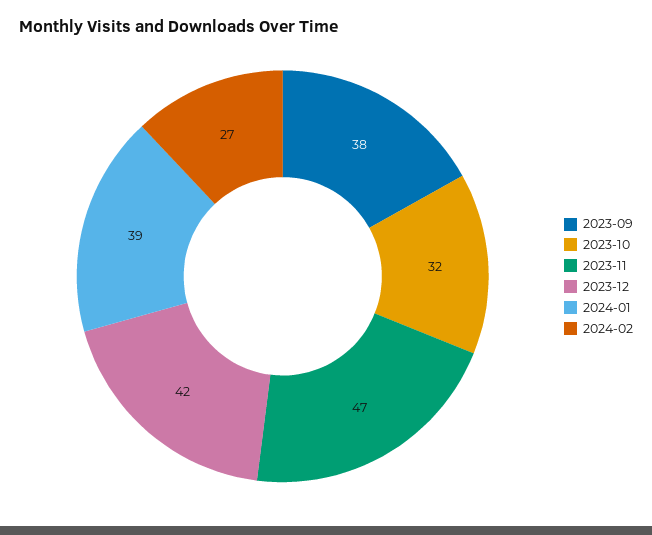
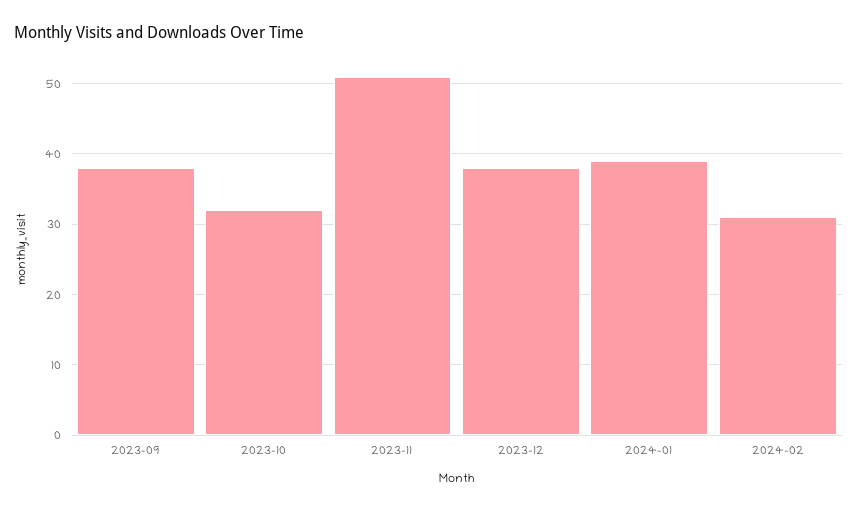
2023-11: 47 -> 51
2023-12: 42 -> 38
2024-02: 27 -> 31

